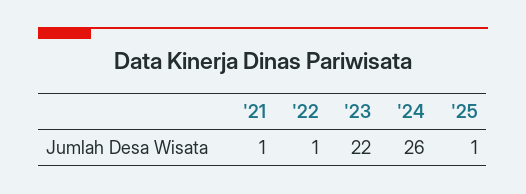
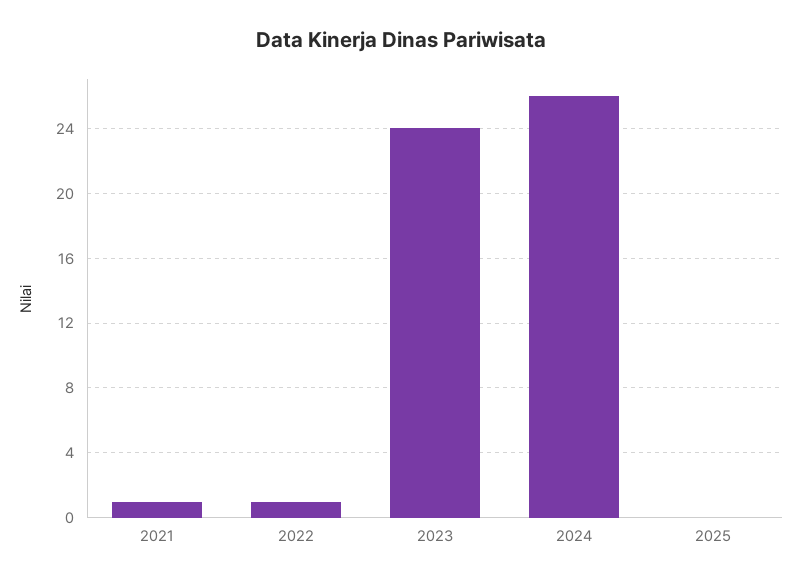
'23: 22 -> 24
'25: 1 -> 0

